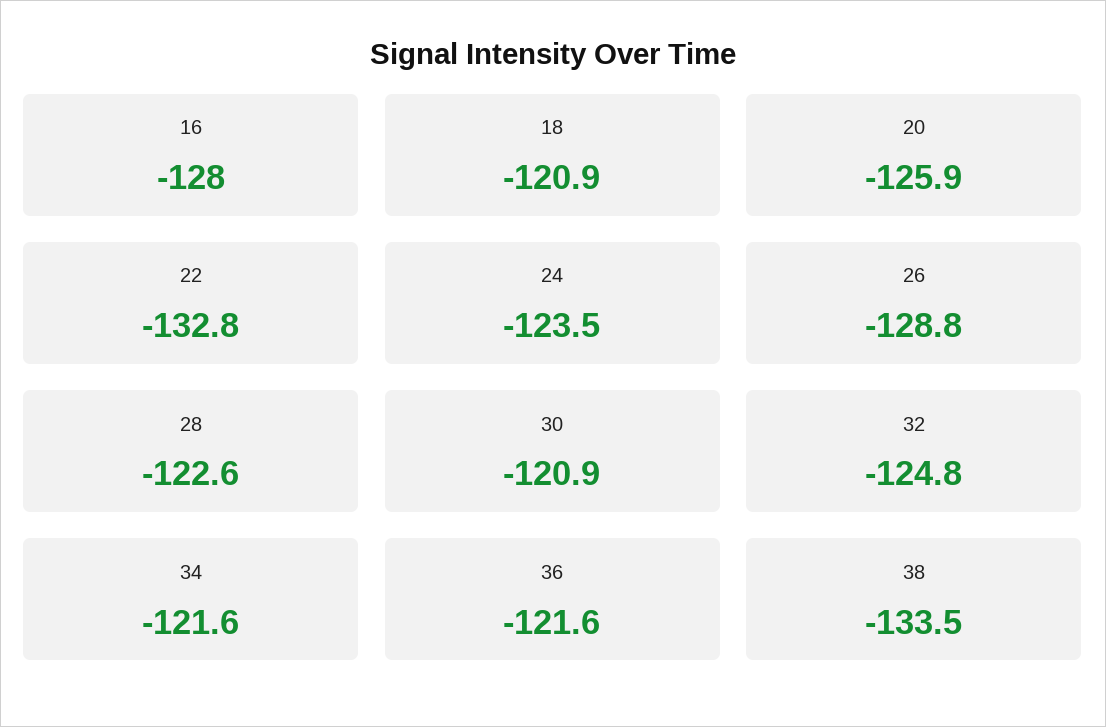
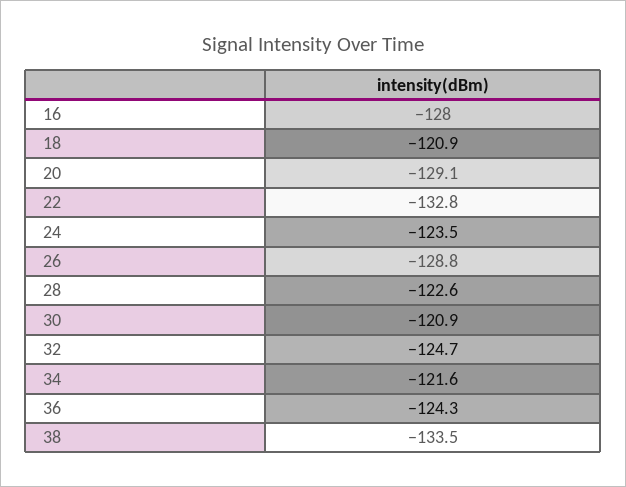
20: -125.9 -> -129.1
32: -124.8 -> -124.7
36: -121.6 -> -124.3

